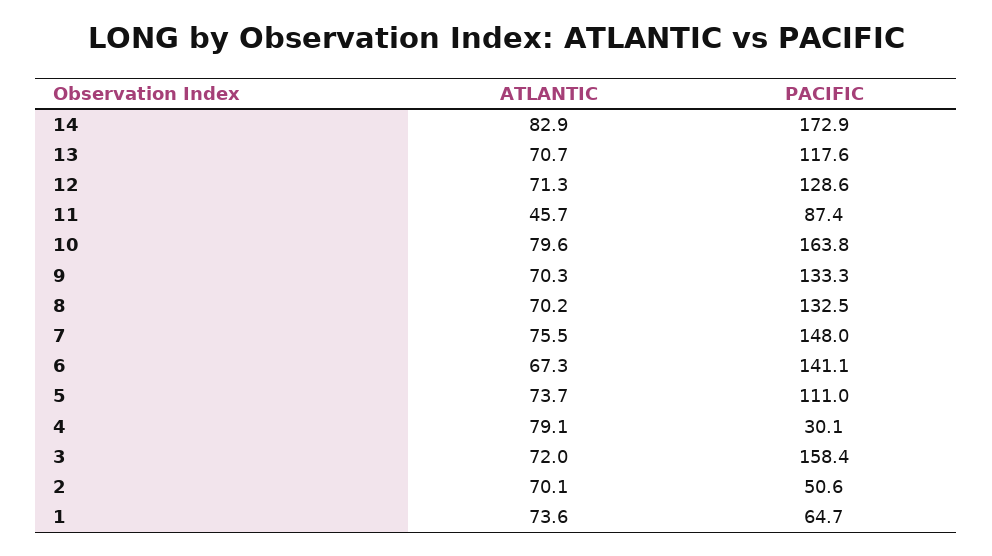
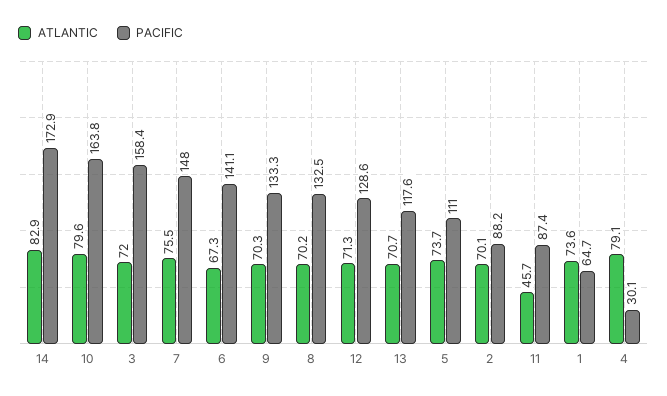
PACIFIC, 2: 50.6 -> 88.2

